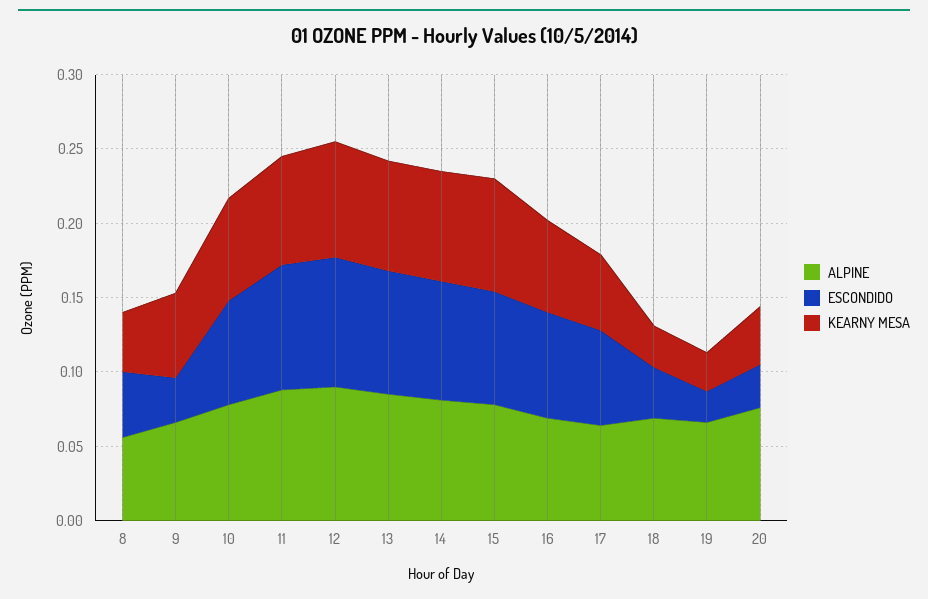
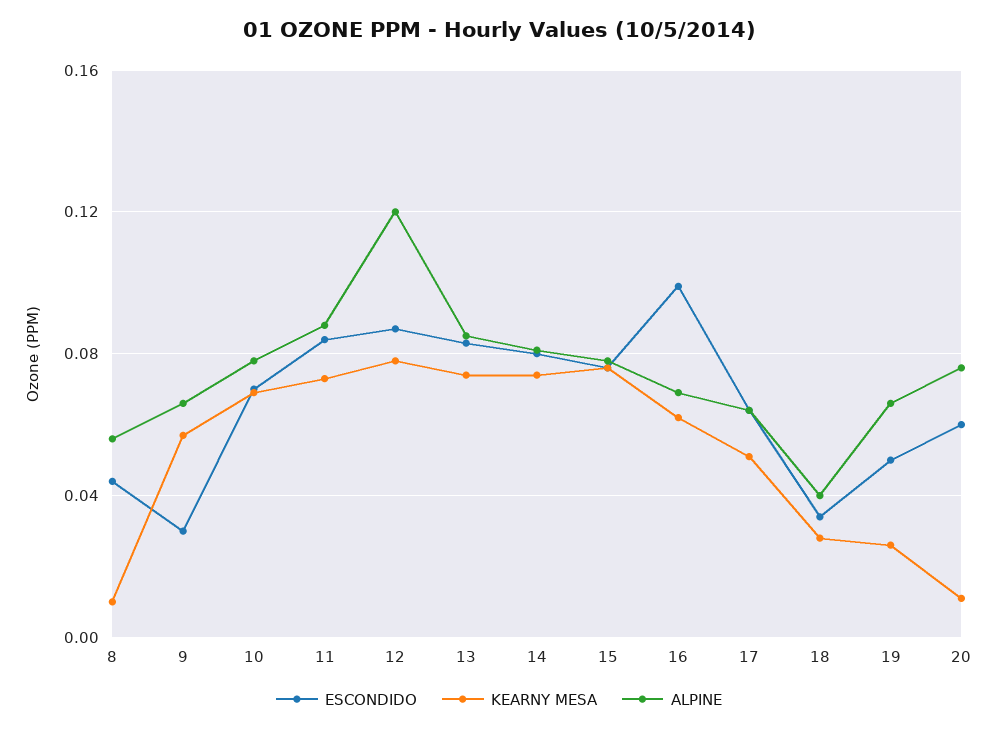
KEARNY MESA, 8: 0.04 -> 0.01
ALPINE, 12: 0.09 -> 0.12
ESCONDIDO, 16: 0.07 -> 0.1
ALPINE, 18: 0.07 -> 0.04
ESCONDIDO, 19: 0.02 -> 0.05
ESCONDIDO, 20: 0.03 -> 0.06
KEARNY MESA, 20: 0.04 -> 0.01

